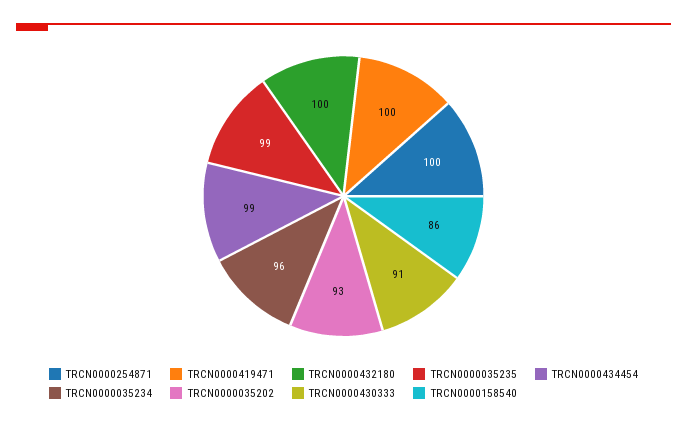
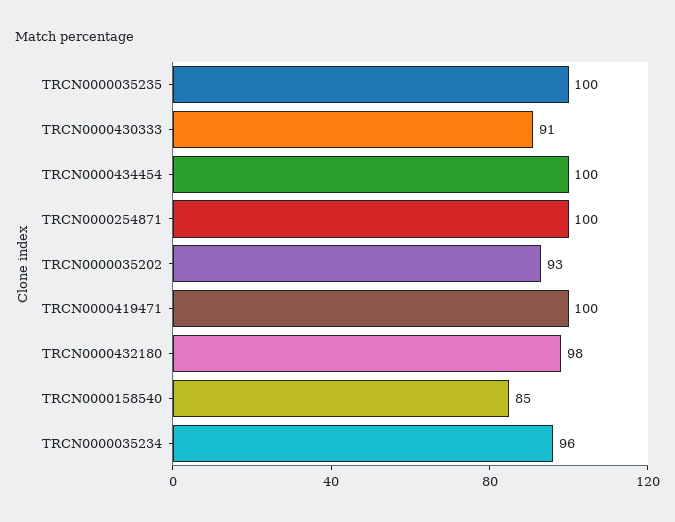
TRCN0000432180: 100 -> 98
TRCN0000035235: 99 -> 100
TRCN0000434454: 99 -> 100
TRCN0000158540: 86 -> 85

